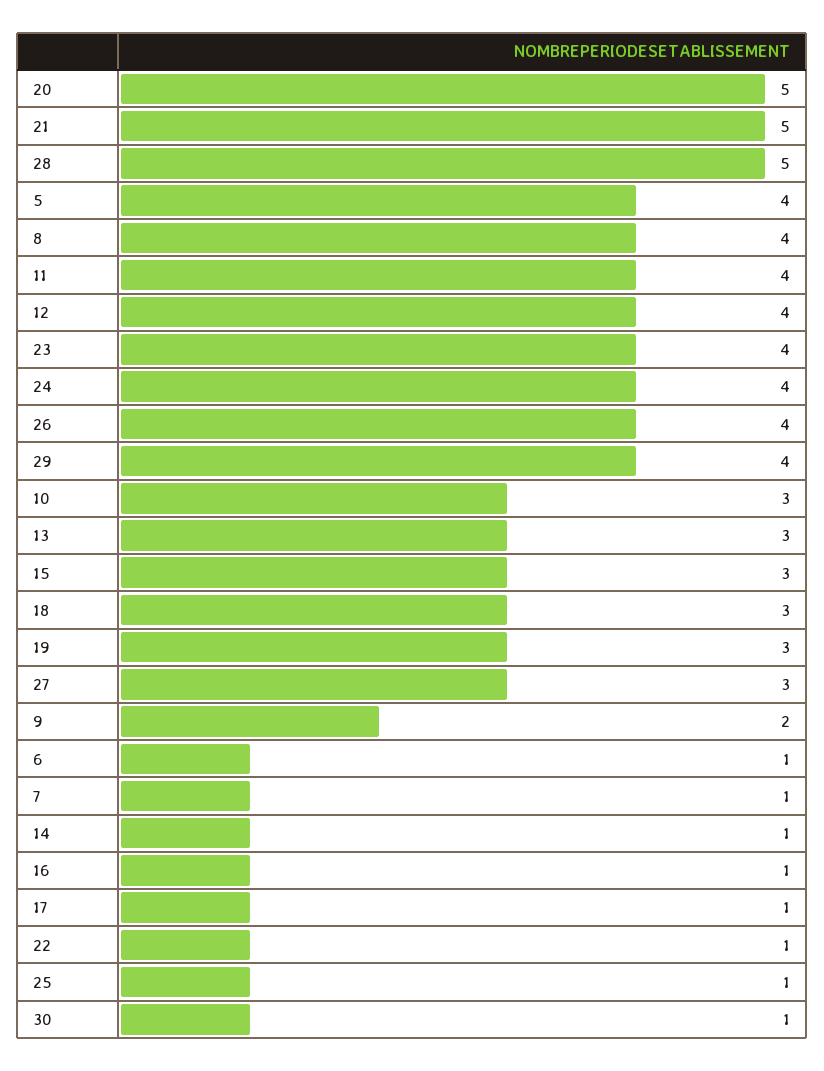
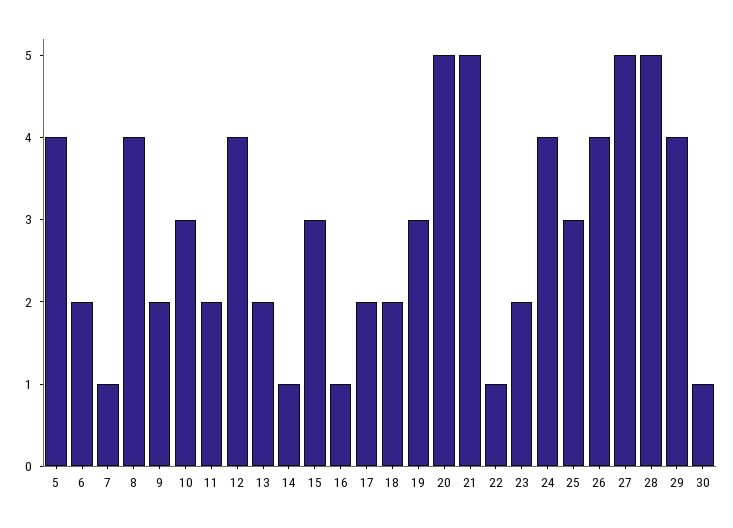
11: 4 -> 2
23: 4 -> 2
13: 3 -> 2
18: 3 -> 2
27: 3 -> 5
6: 1 -> 2
17: 1 -> 2
25: 1 -> 3

